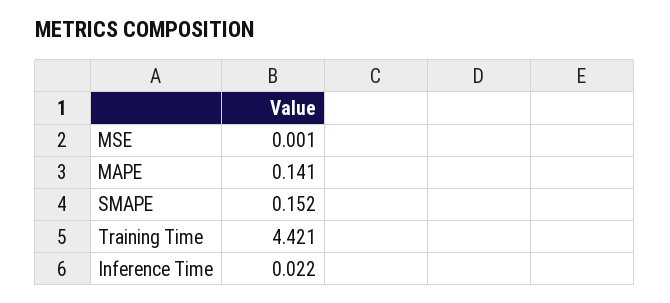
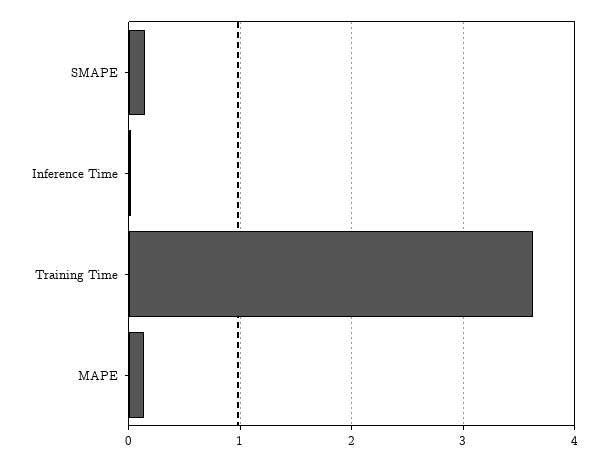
MSE: 0.001 -> none
Training Time: 4.421 -> 3.6

